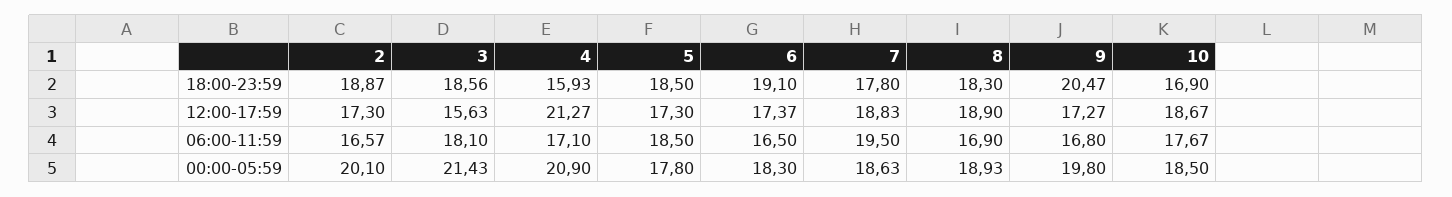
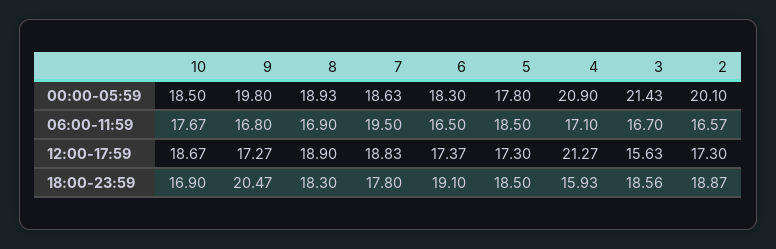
3, 06:00-11:59: 18.1 -> 16.7

